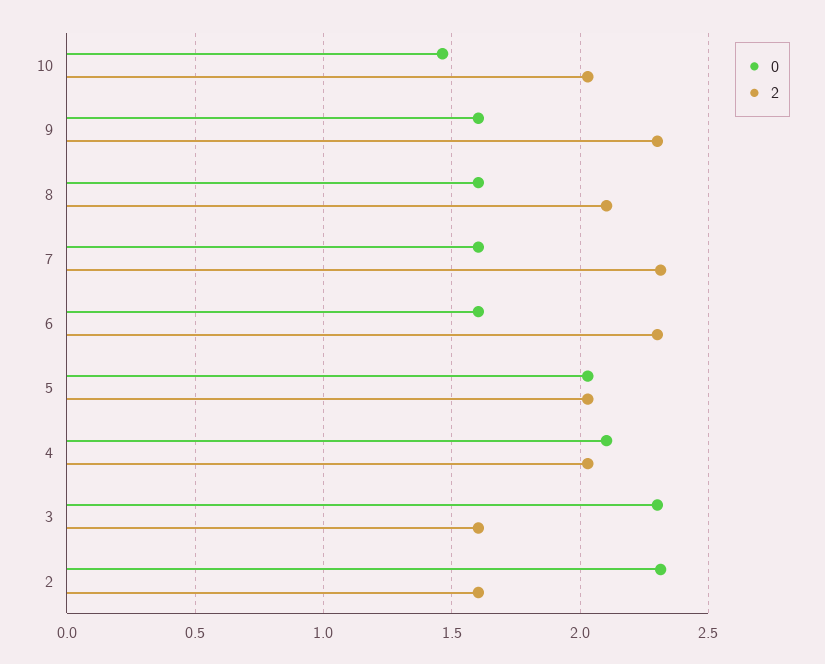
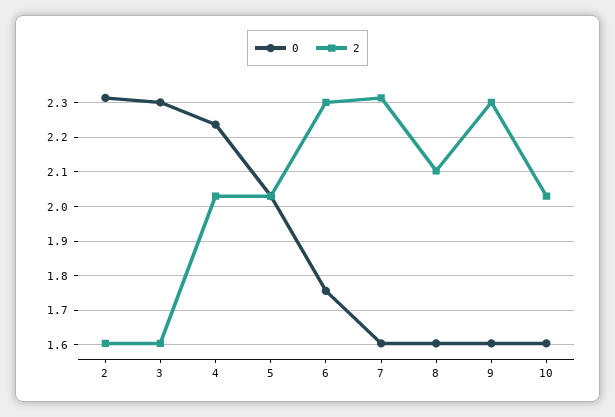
0, 10: 1.45 -> 1.6
0, 6: 1.6 -> 1.76
0, 4: 2.1 -> 2.24

